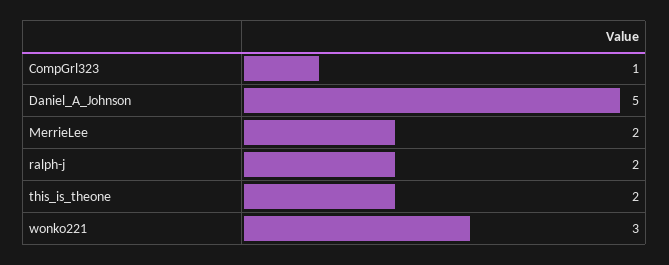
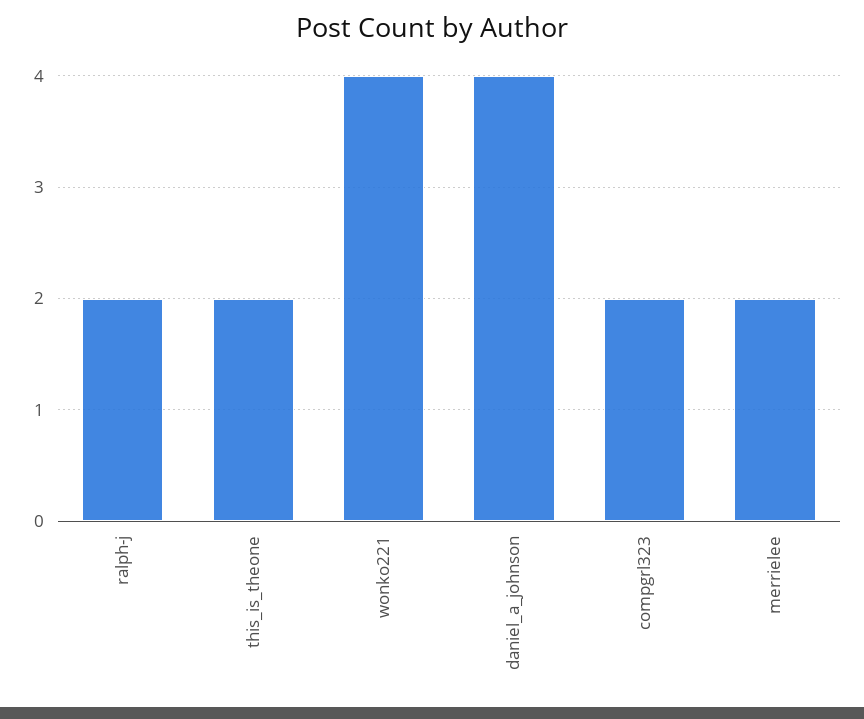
CompGrl323: 1 -> 2
Daniel_A_Johnson: 5 -> 4
wonko221: 3 -> 4

